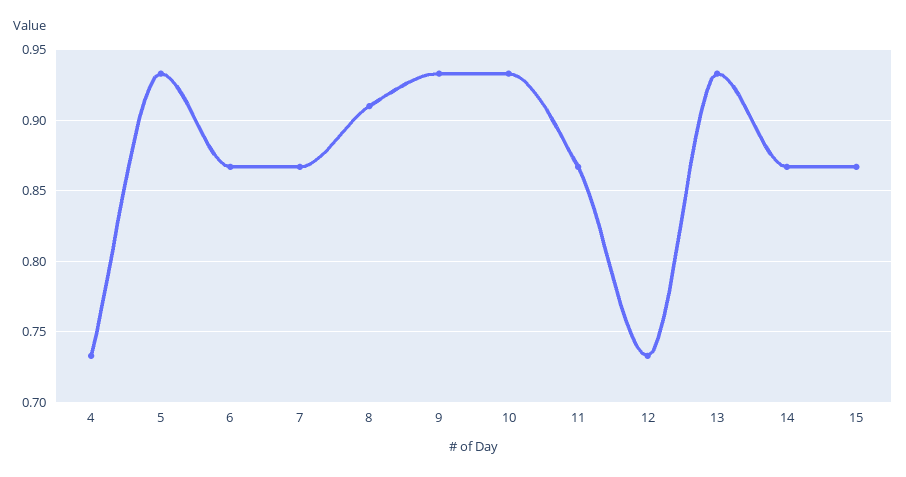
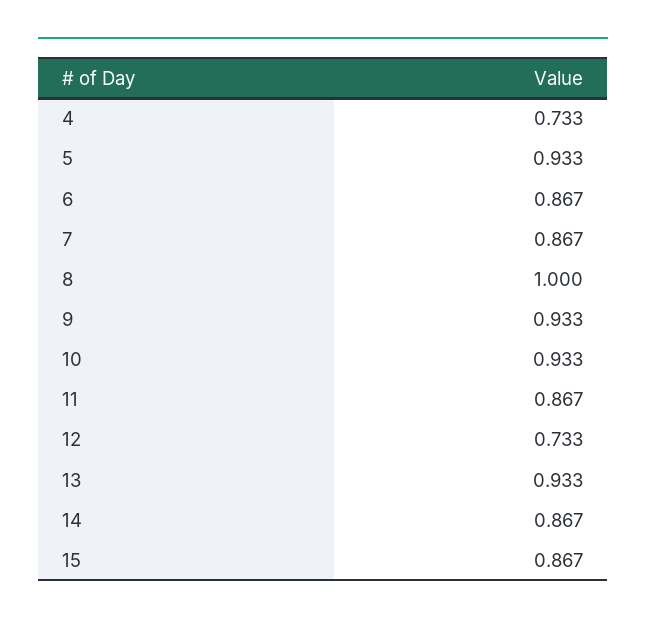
8: 0.91 -> 1

